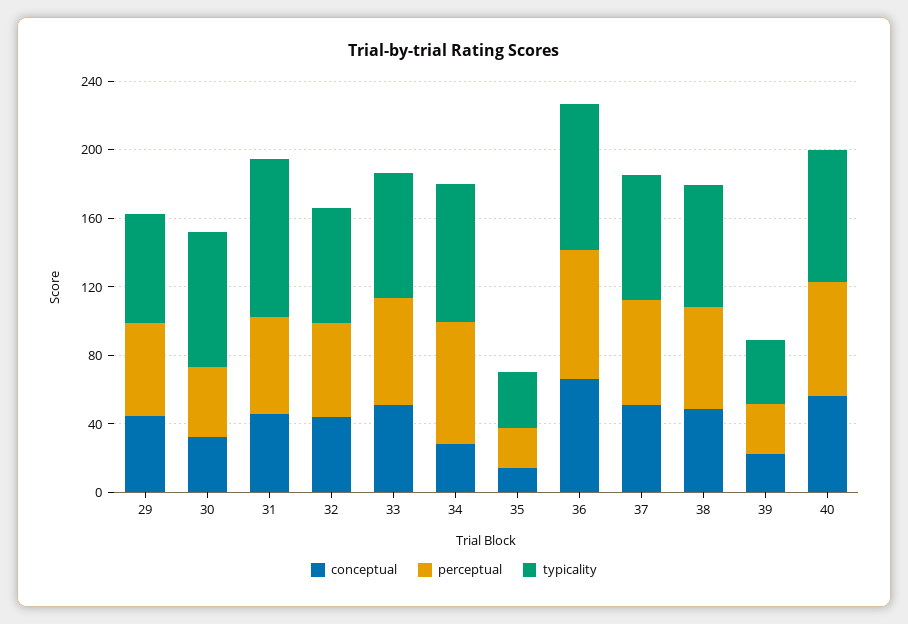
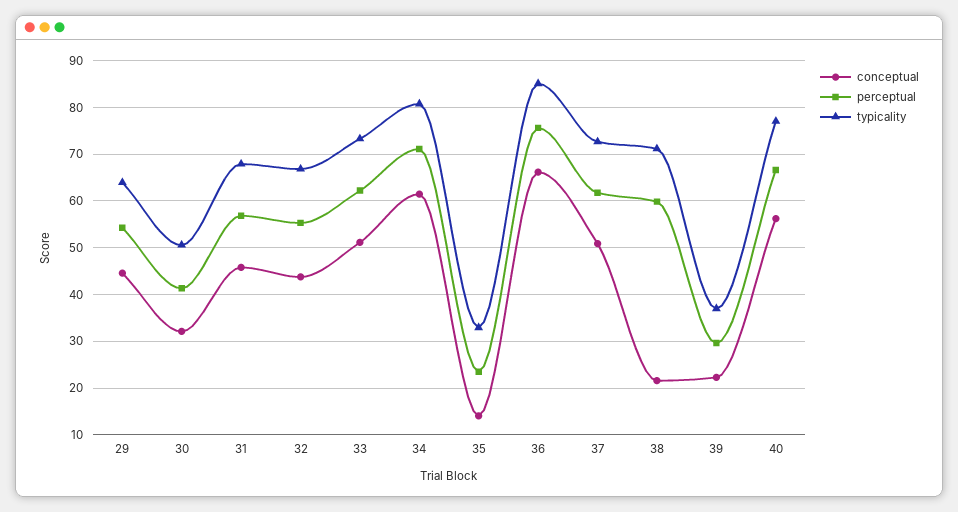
typicality, 30: 80 -> 50
typicality, 31: 90 -> 68
conceptual, 34: 30 -> 62
conceptual, 38: 50 -> 22

